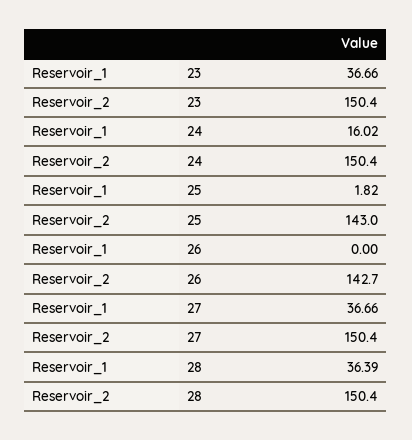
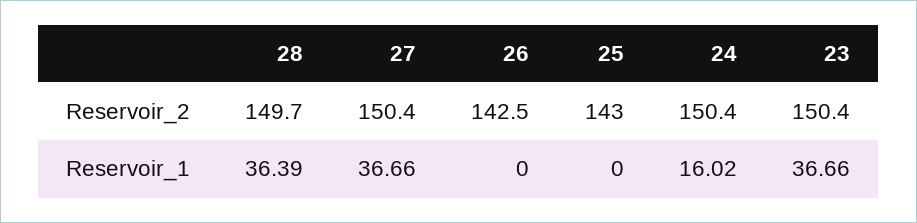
Reservoir_1, 25: 1.82 -> 0
Reservoir_2, 26: 142.7 -> 142.5
Reservoir_2, 28: 150.4 -> 149.7

